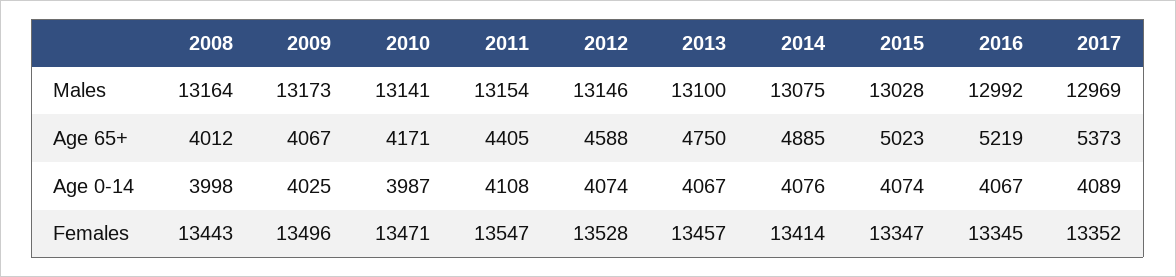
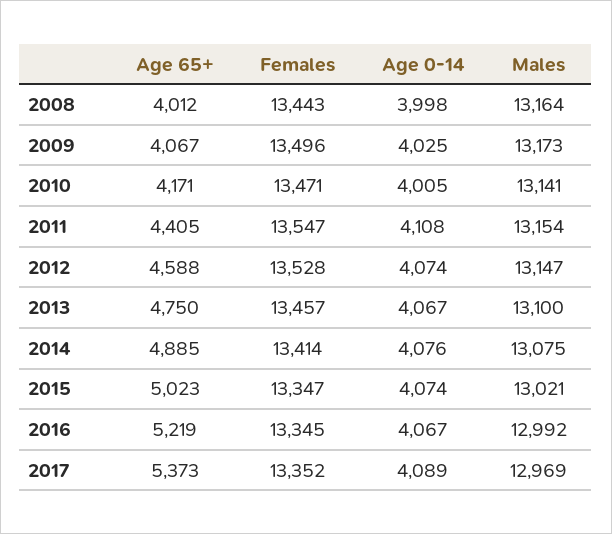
2012, Males: 13146 -> 13147
2015, Males: 13028 -> 13021
2010, Age 0-14: 3987 -> 4005

